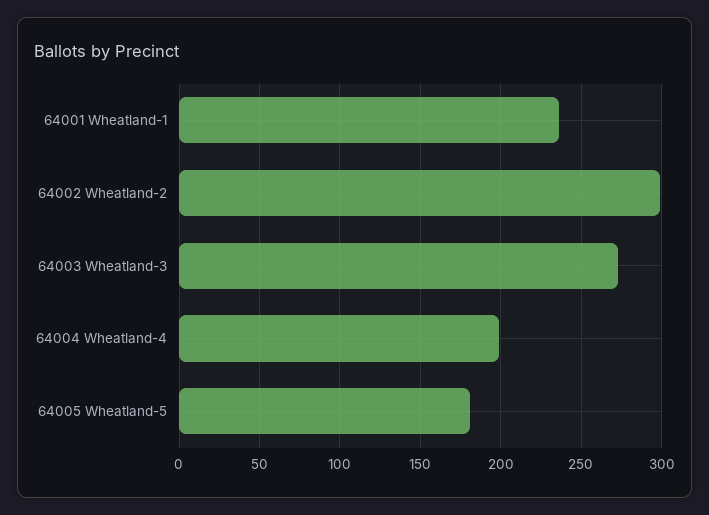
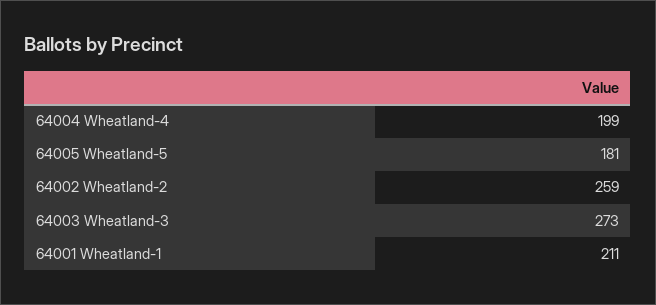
64001 Wheatland-1: 235 -> 211
64002 Wheatland-2: 300 -> 259

